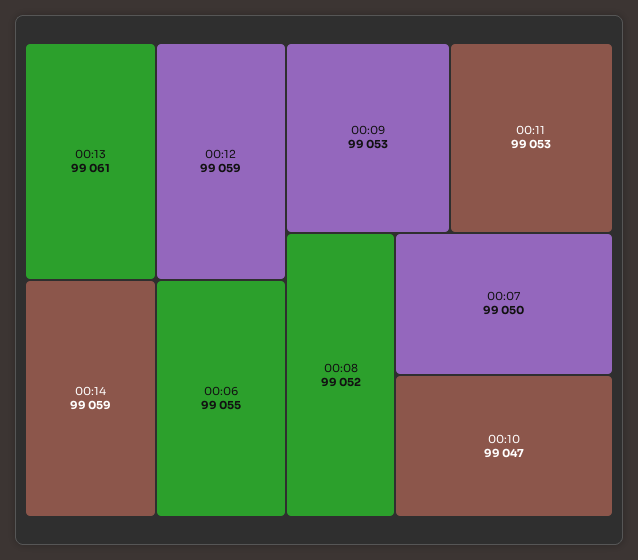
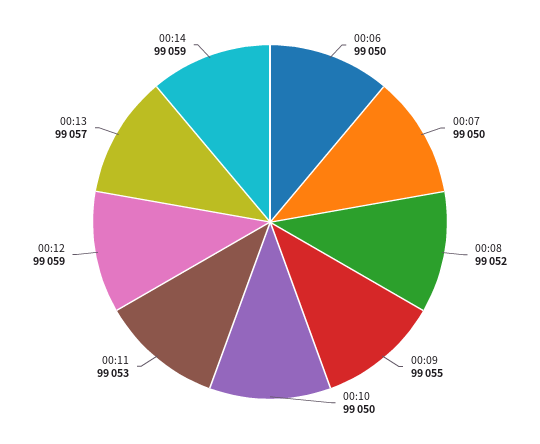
00:13: 99061 -> 99057
00:06: 99055 -> 99050
00:09: 99053 -> 99055
00:10: 99047 -> 99050

